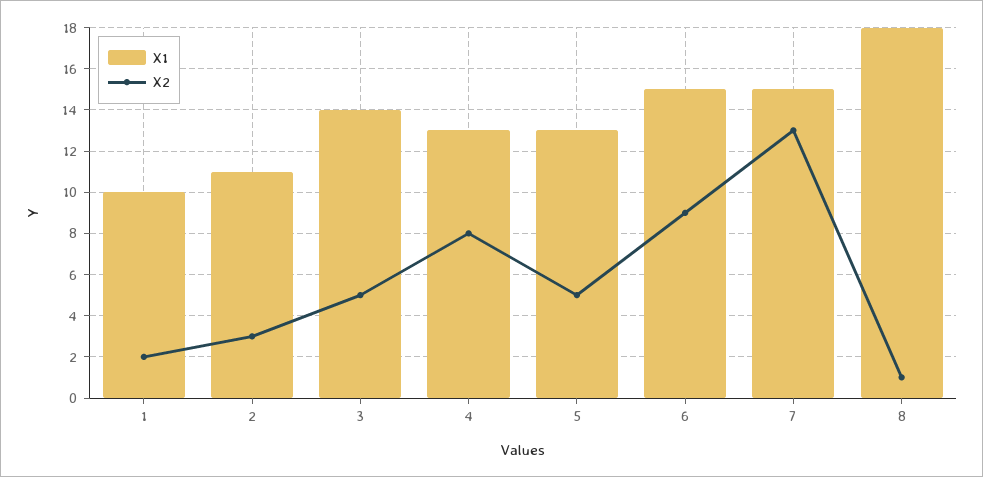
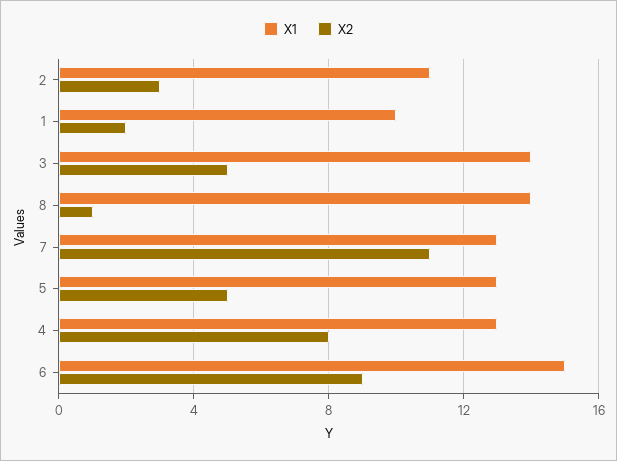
X1, 7: 15 -> 13
X2, 7: 13 -> 11
X1, 8: 18 -> 14

